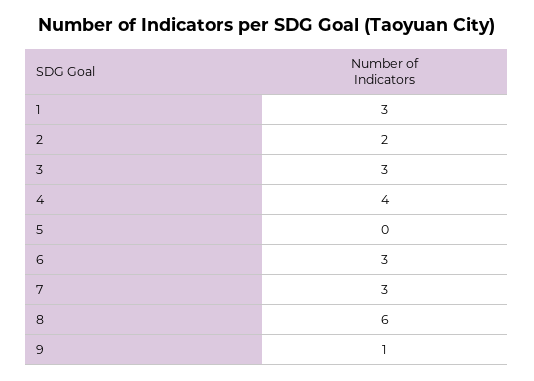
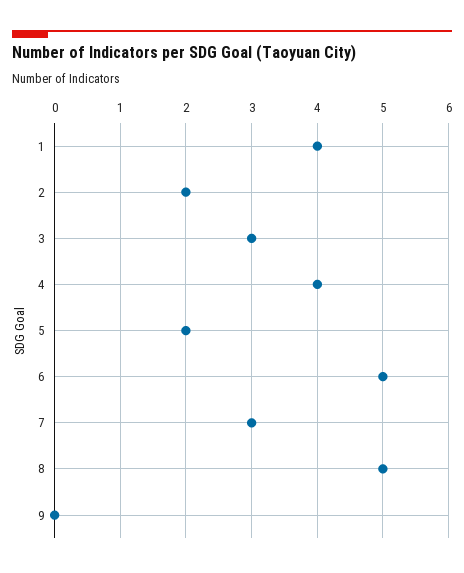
1: 3 -> 4
5: 0 -> 2
6: 3 -> 5
8: 6 -> 5
9: 1 -> 0

